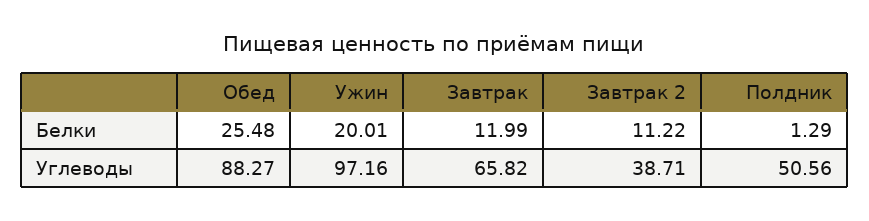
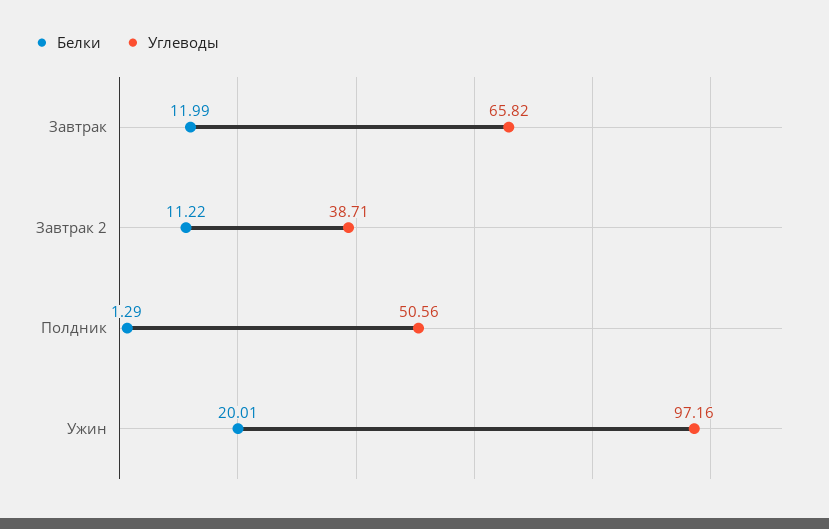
Белки, Обед: 25.48 -> none
Углеводы, Обед: 88.27 -> none

